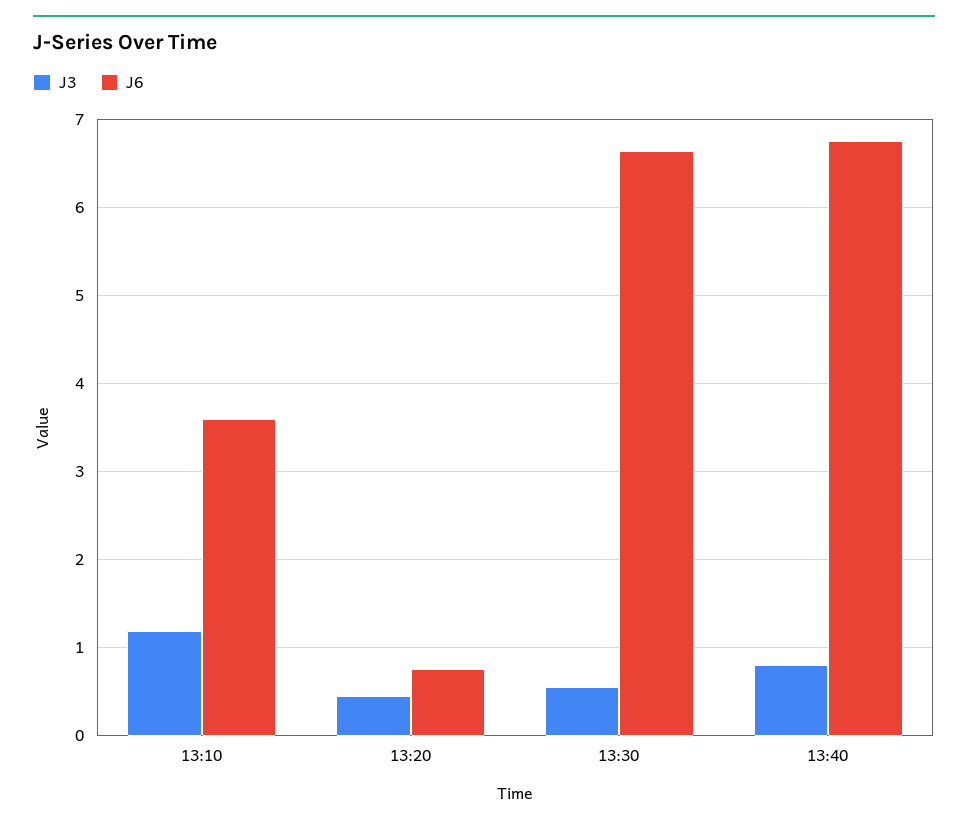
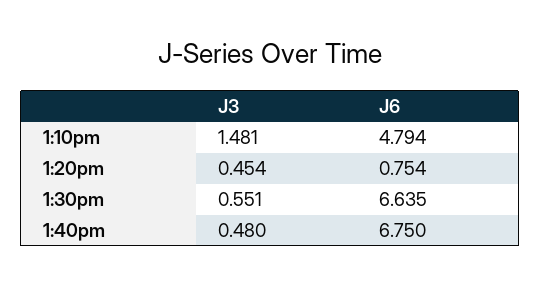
J3, 13:10: 1.2 -> 1.481
J6, 13:10: 3.6 -> 4.794
J3, 13:40: 0.8 -> 0.48

